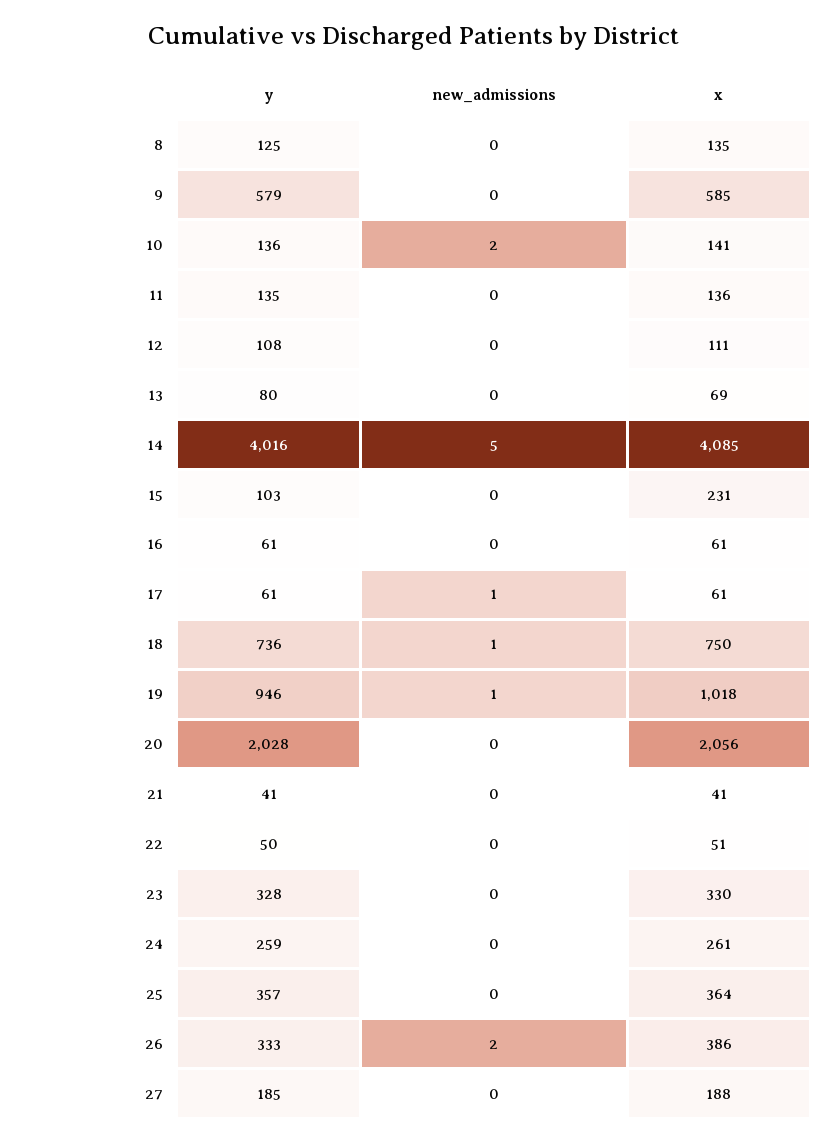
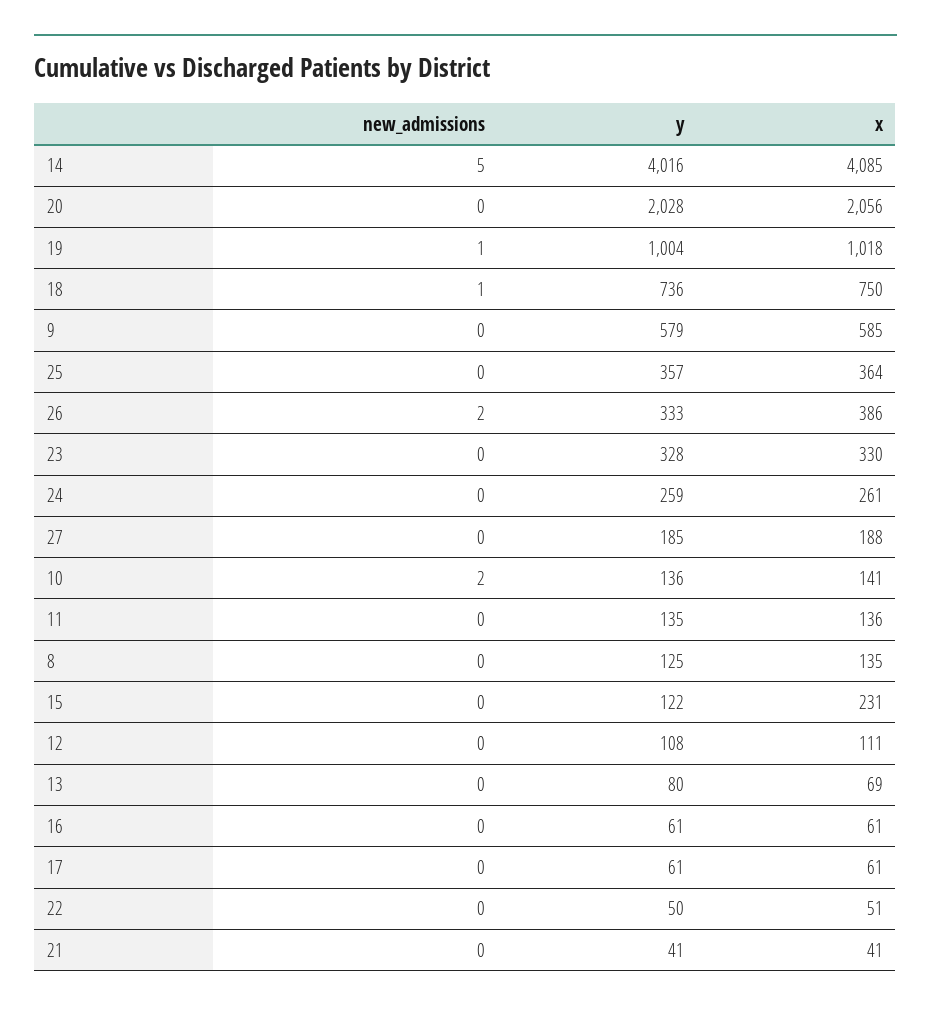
y, 15: 103 -> 122
new_admissions, 17: 1 -> 0
y, 19: 946 -> 1004

